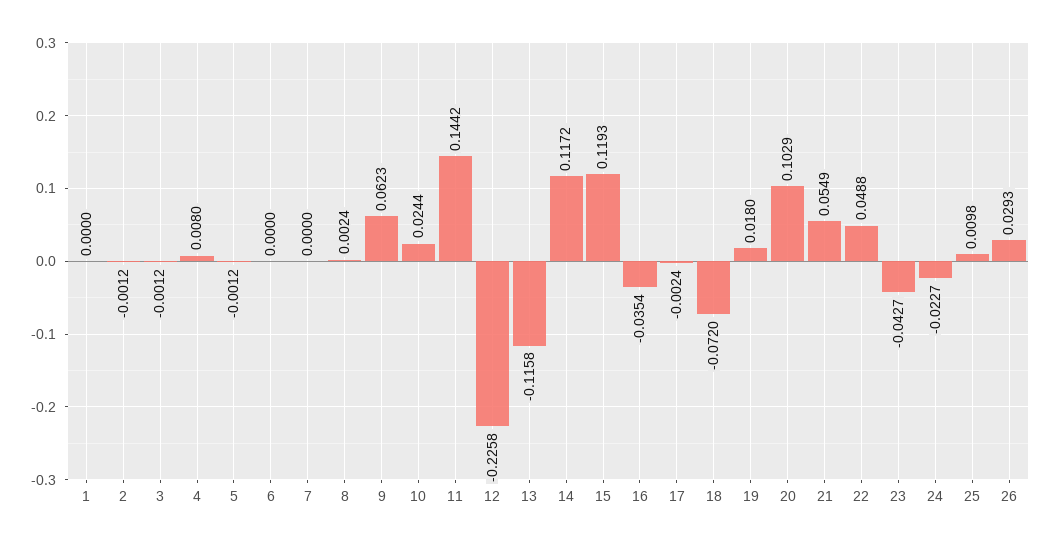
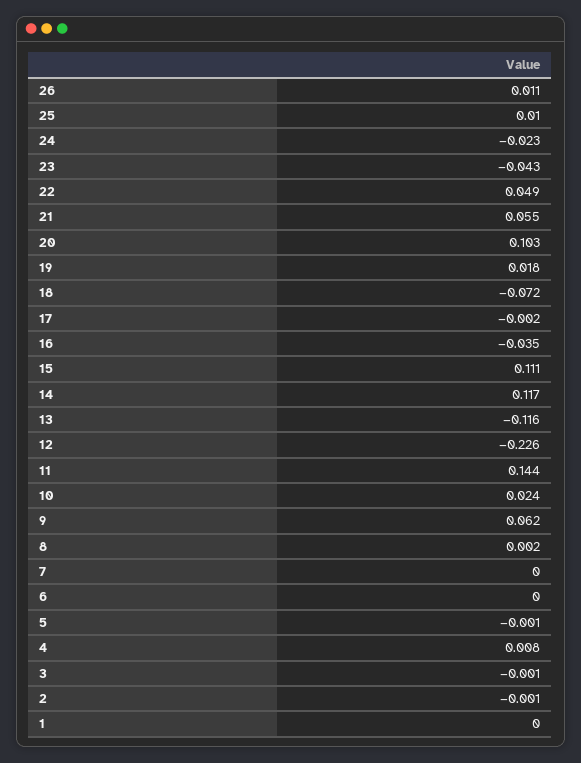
15: 0.1193 -> 0.111
26: 0.0293 -> 0.011

